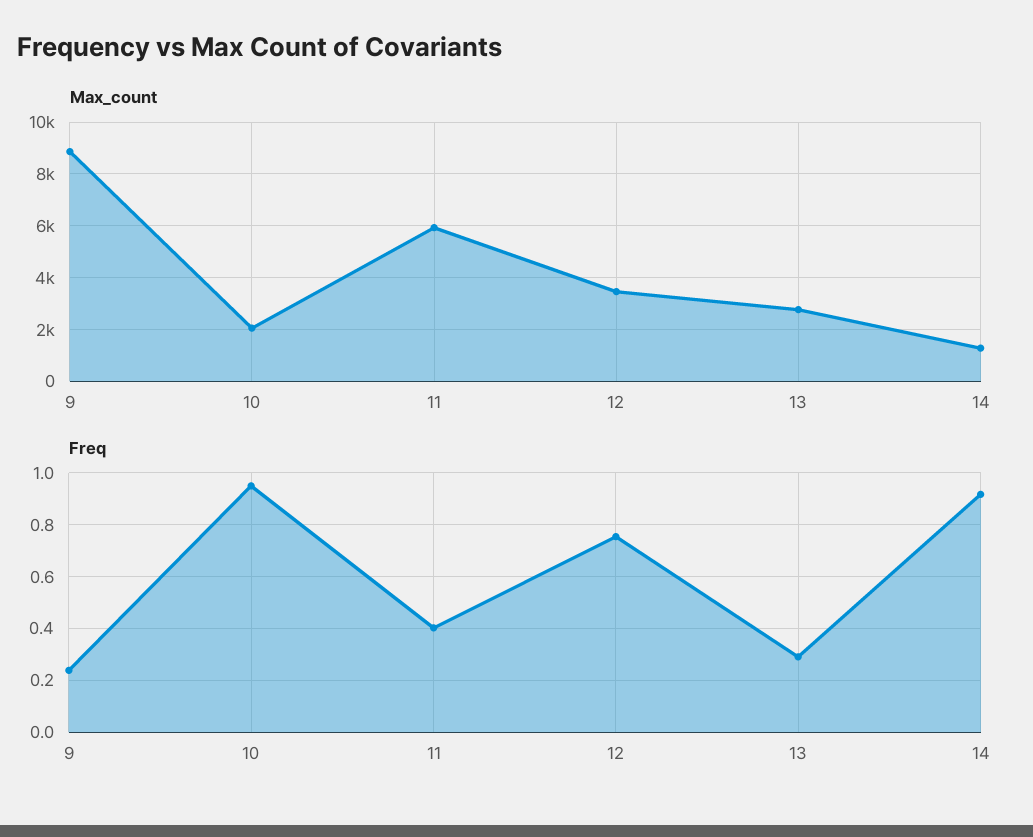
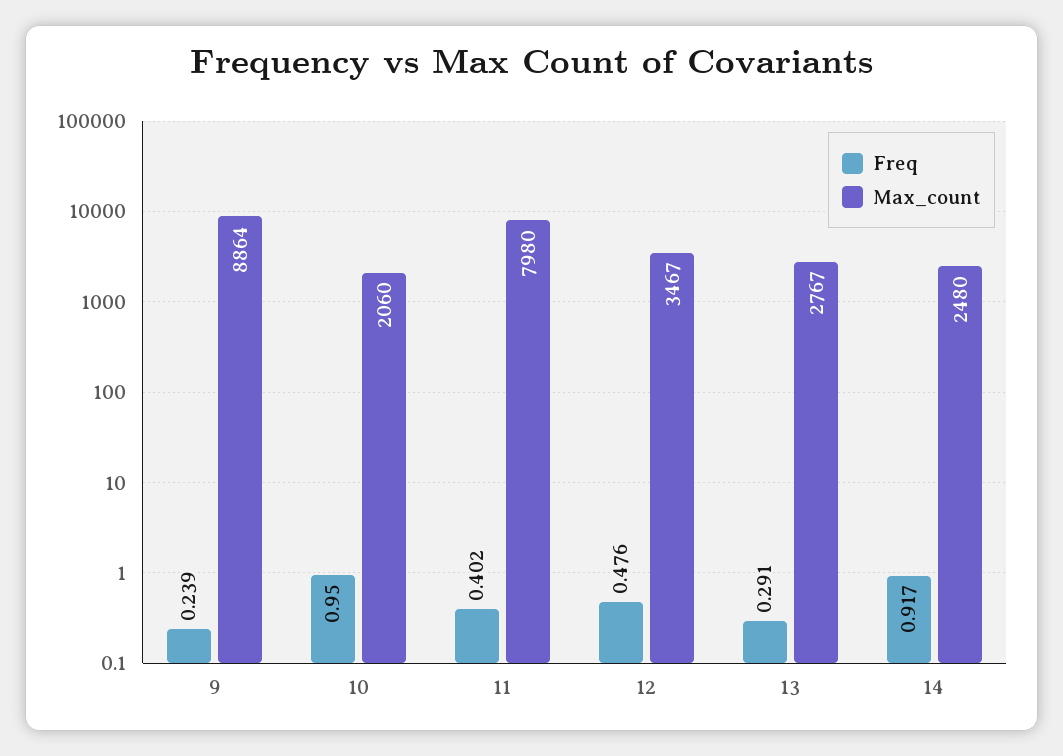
Max_count, 11: 6000 -> 7980
Max_count, 14: 1250 -> 2480
Freq, 12: 0.75 -> 0.476

